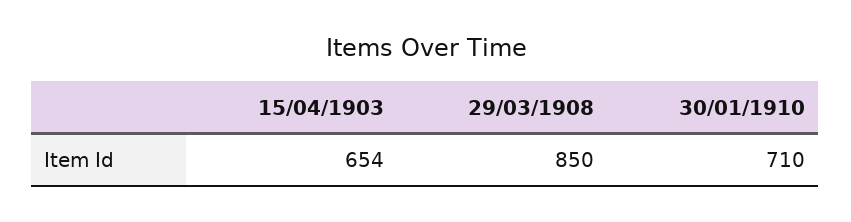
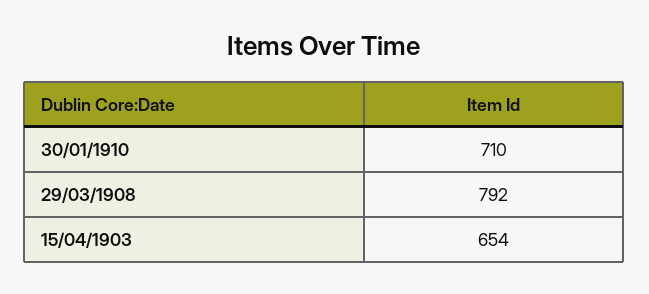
29/03/1908: 850 -> 792

